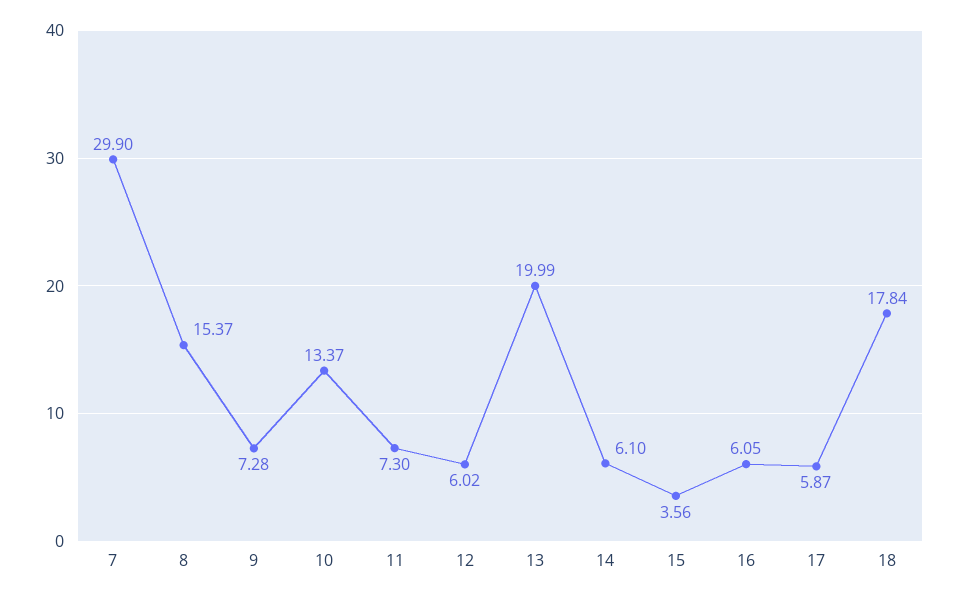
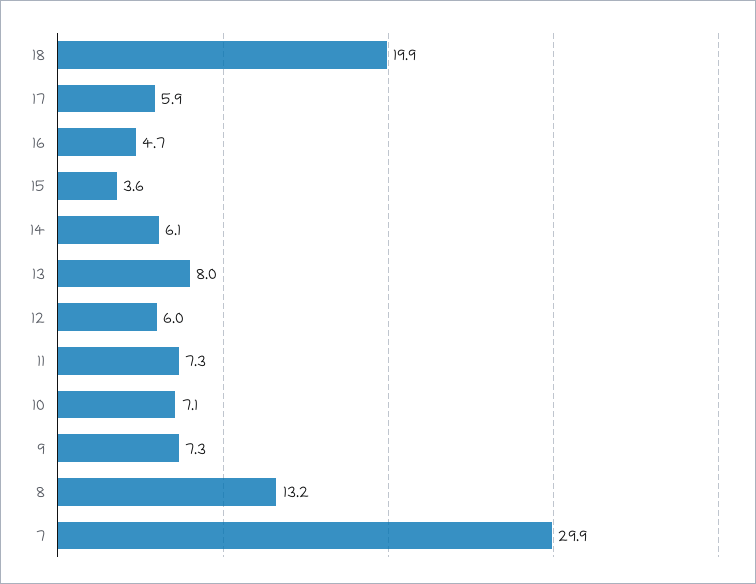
8: 15.37 -> 13.2
10: 13.37 -> 7.1
13: 19.99 -> 8
16: 6.05 -> 4.7
18: 17.84 -> 19.9

